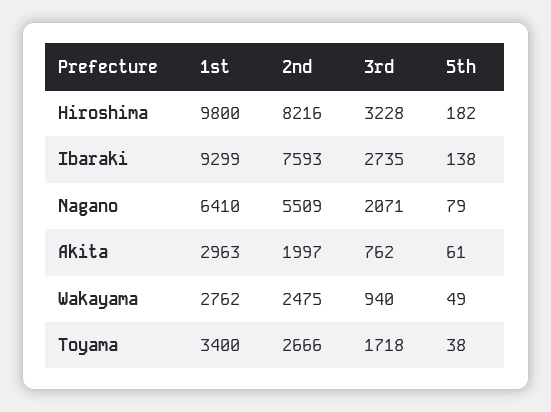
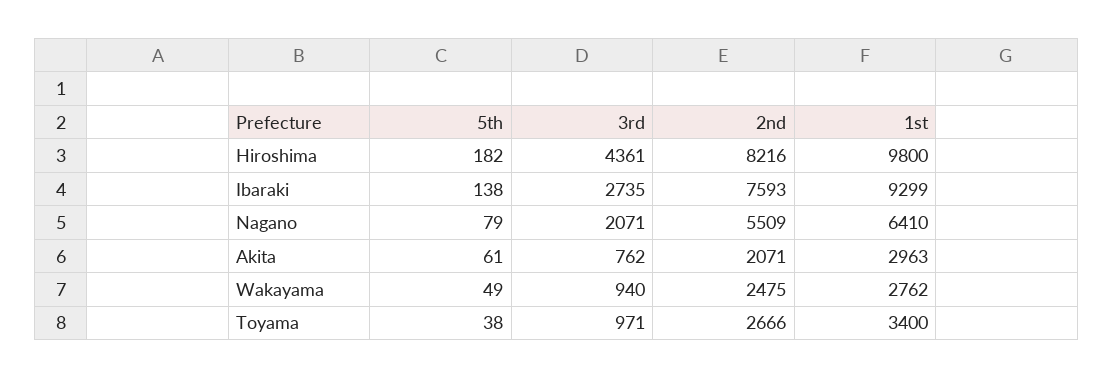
3rd, Hiroshima: 3228 -> 4361
2nd, Akita: 1997 -> 2071
3rd, Toyama: 1718 -> 971

